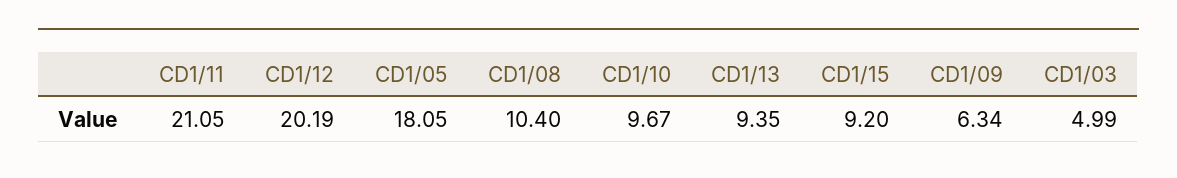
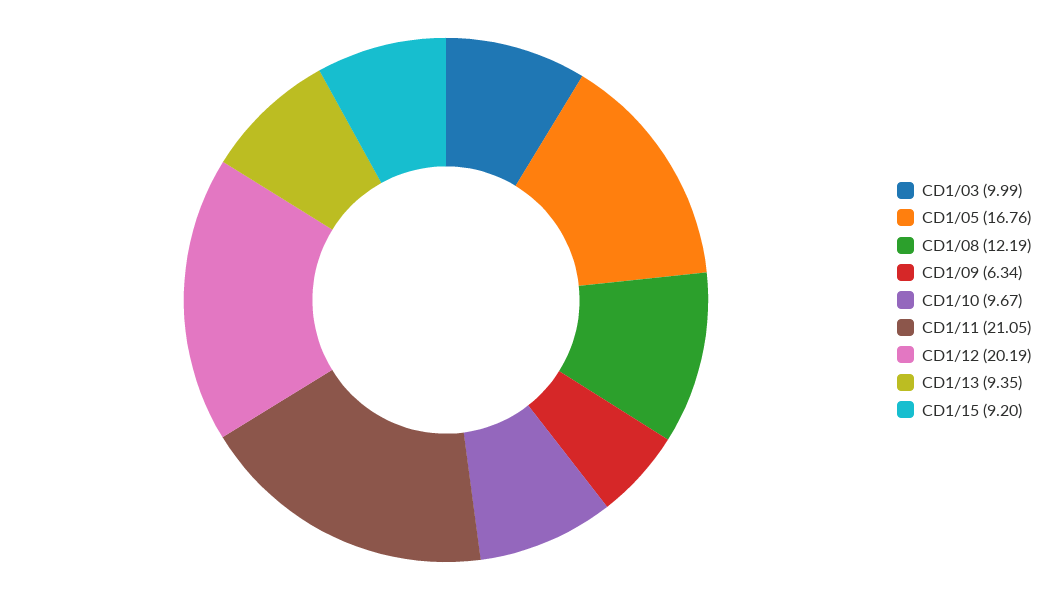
CD1/05: 18.05 -> 16.76
CD1/08: 10.4 -> 12.19
CD1/03: 4.99 -> 9.99

